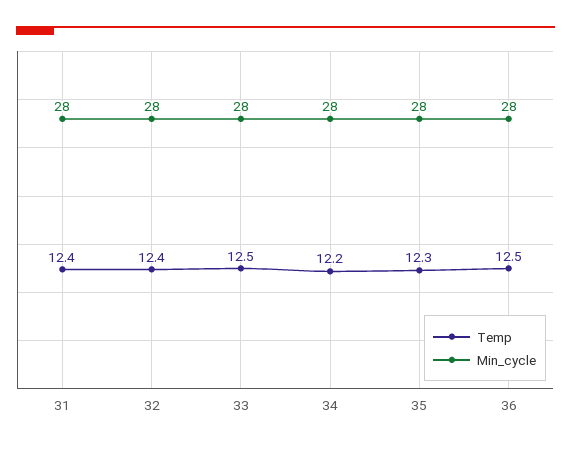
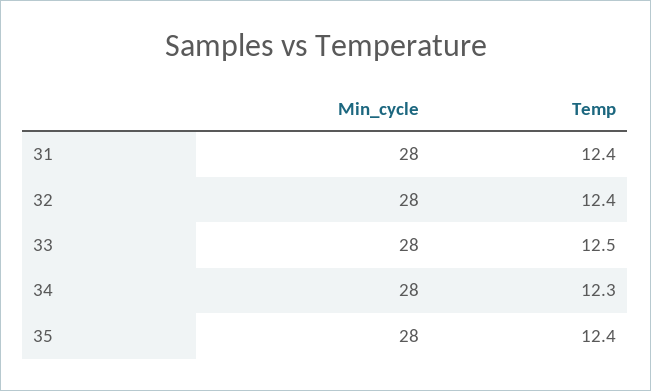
Temp, 34: 12.2 -> 12.3
Temp, 35: 12.3 -> 12.4
Temp, 36: 12.5 -> none
Min_cycle, 36: 28 -> none

